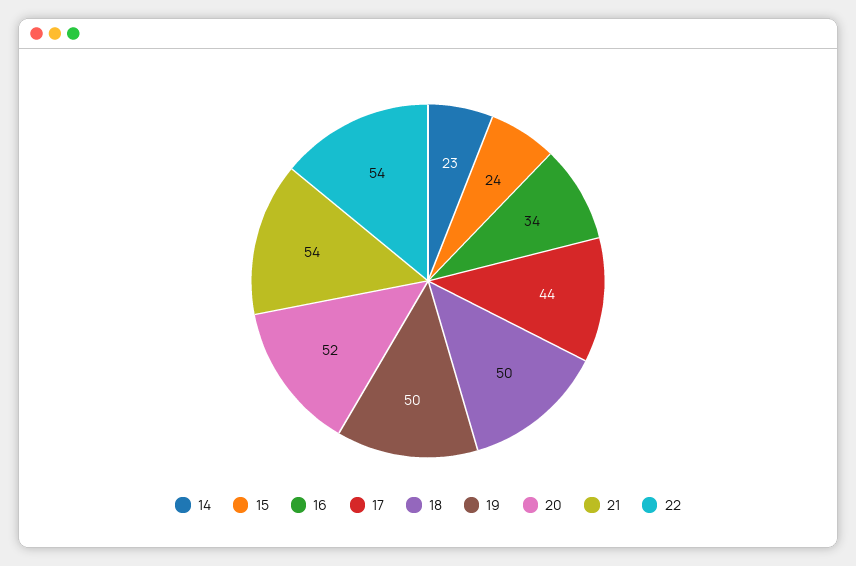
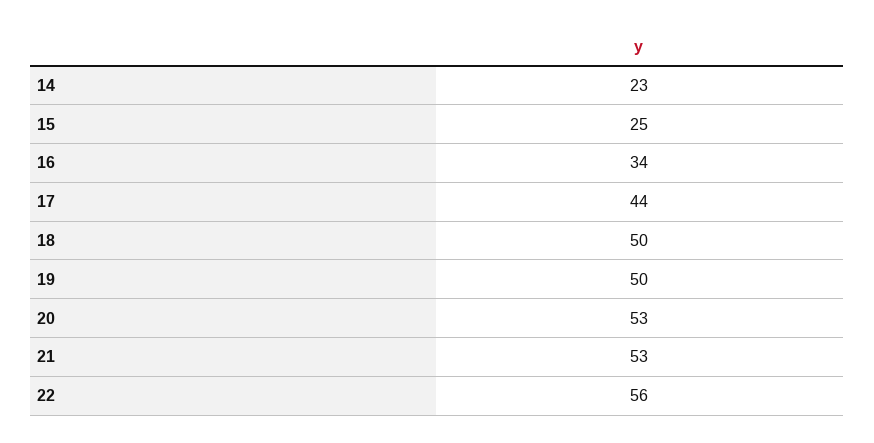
15: 24 -> 25
20: 52 -> 53
21: 54 -> 53
22: 54 -> 56

